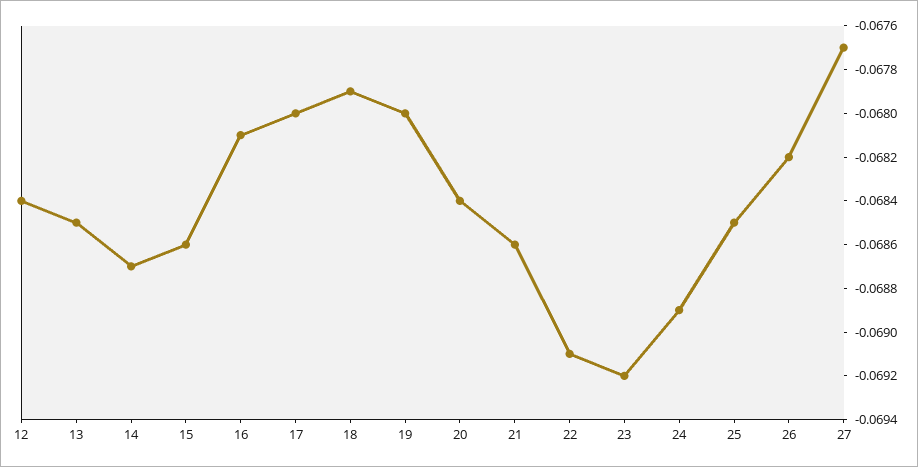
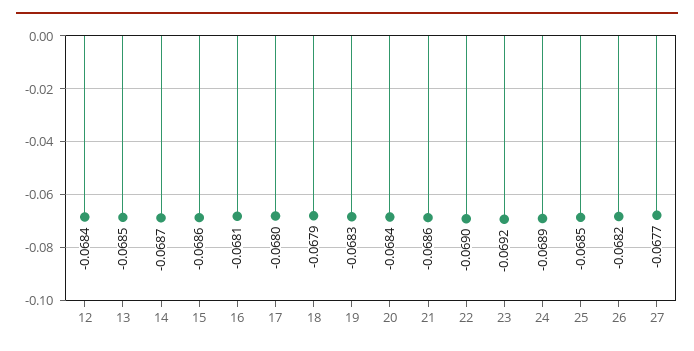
19: -0.068 -> -0.0683
22: -0.0691 -> -0.069

